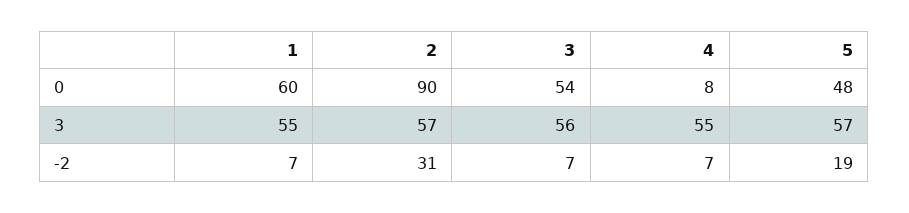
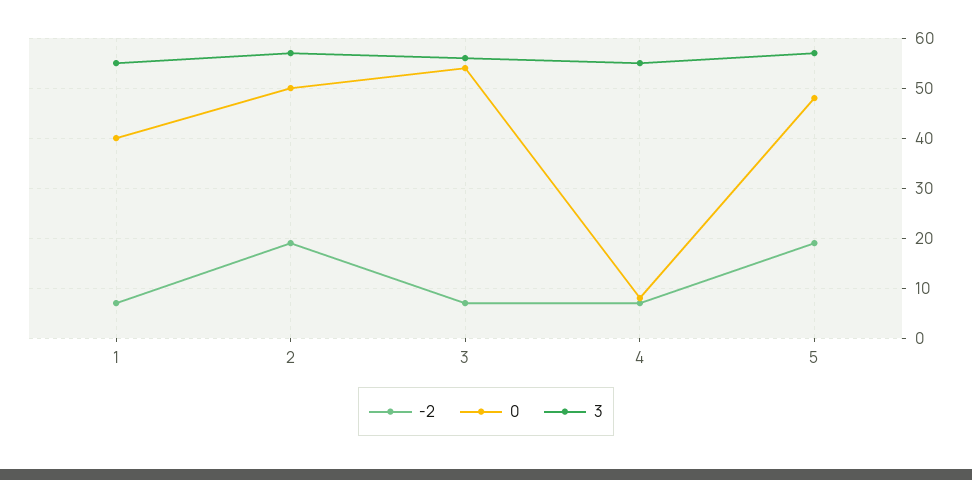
0, 1: 60 -> 40
0, 2: 90 -> 50
-2, 2: 31 -> 20

